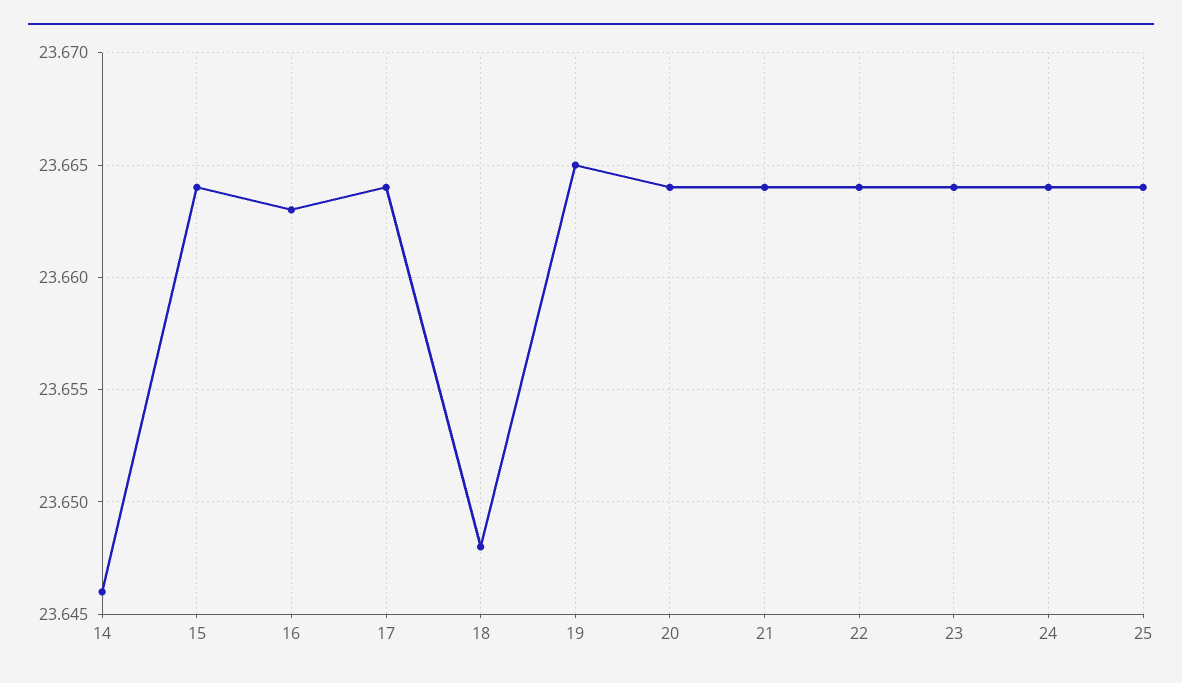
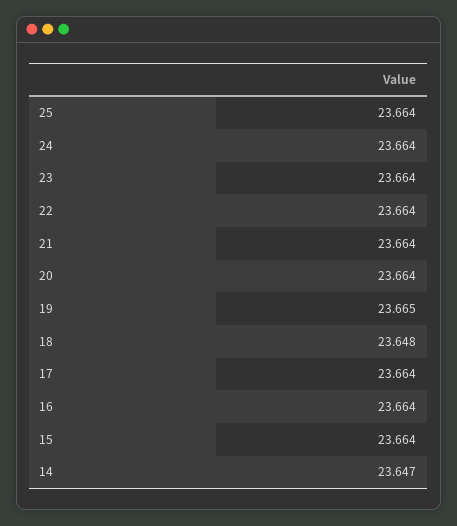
14: 23.646 -> 23.647
16: 23.663 -> 23.664

